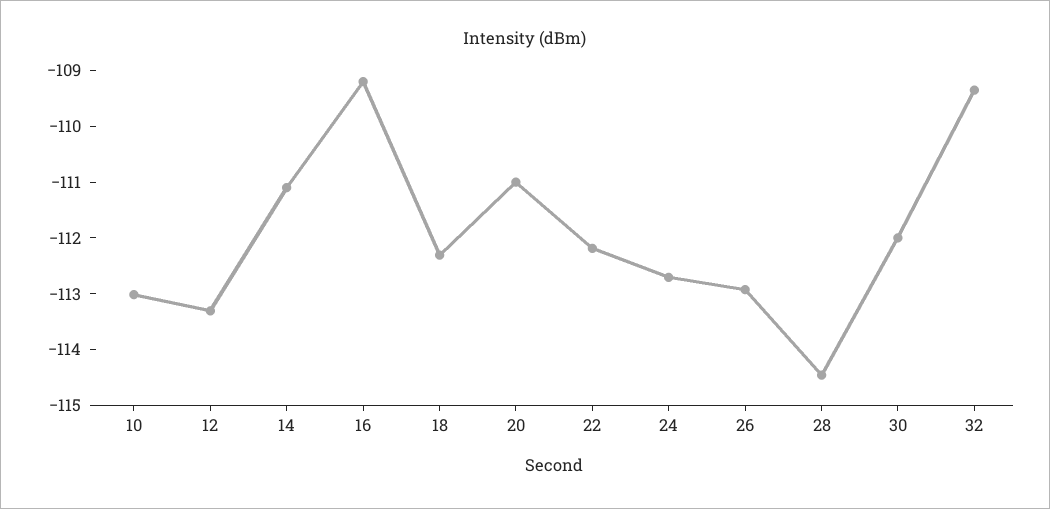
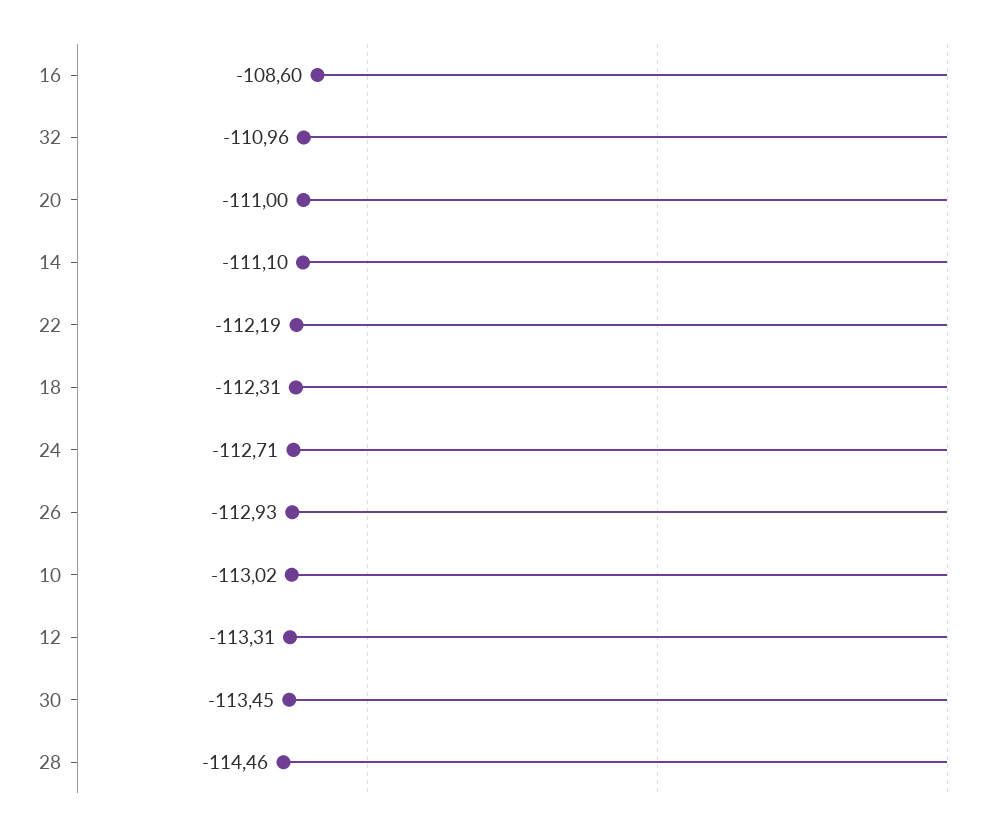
16: -109.2 -> -108.6
30: -112 -> -113.45
32: -109.4 -> -110.96

